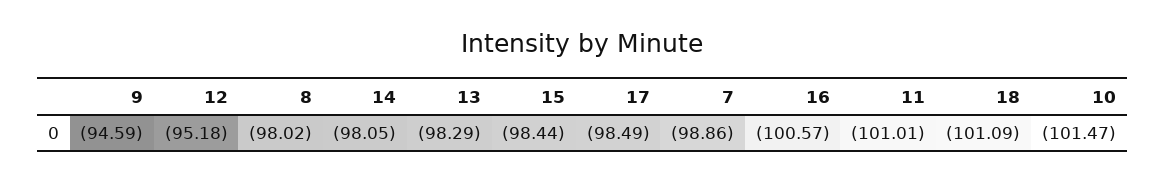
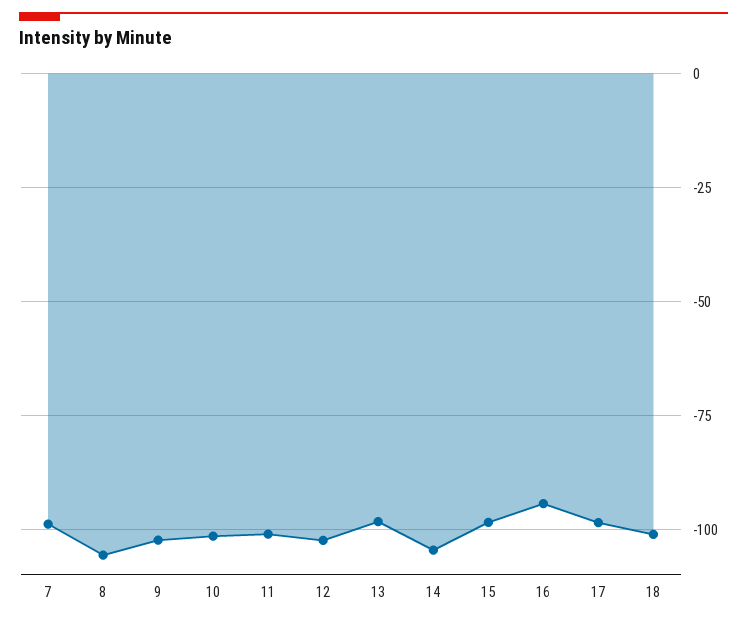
9: -94.59 -> -102.5
12: -95.18 -> -102.5
8: -98.02 -> -105
14: -98.05 -> -105
16: -100.57 -> -95

